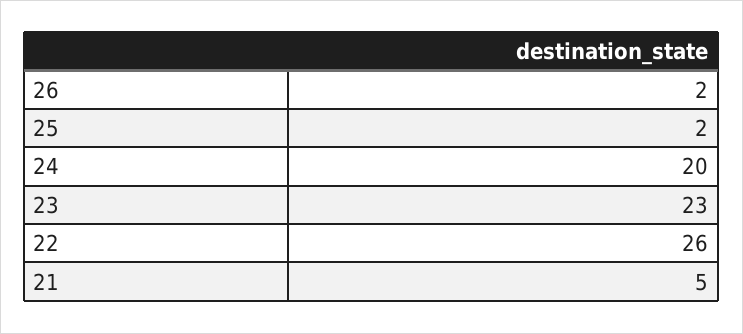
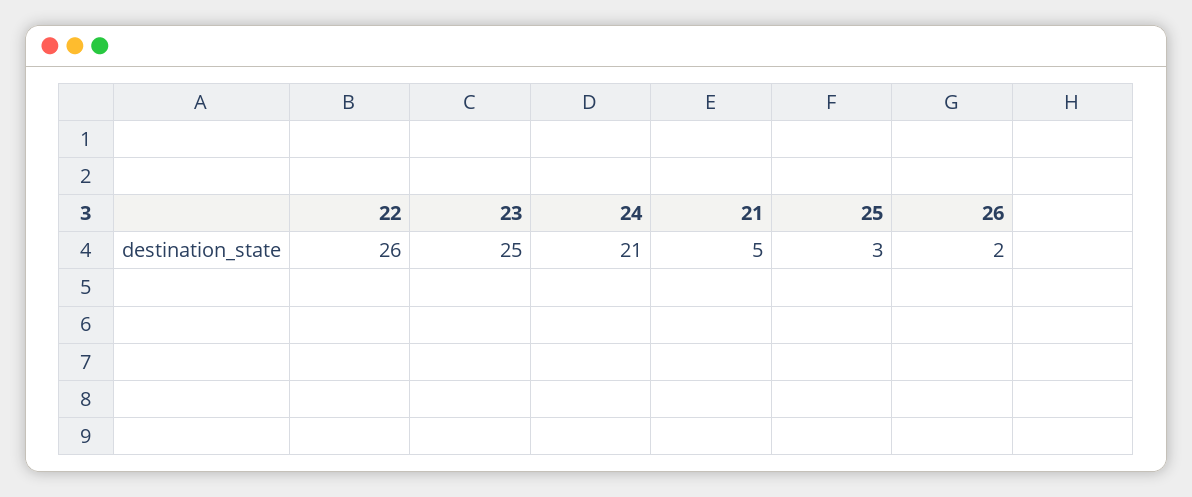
25: 2 -> 3
24: 20 -> 21
23: 23 -> 25

